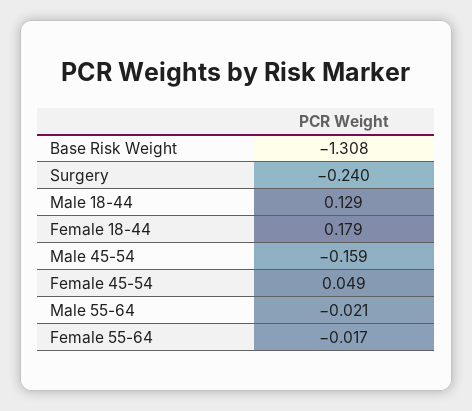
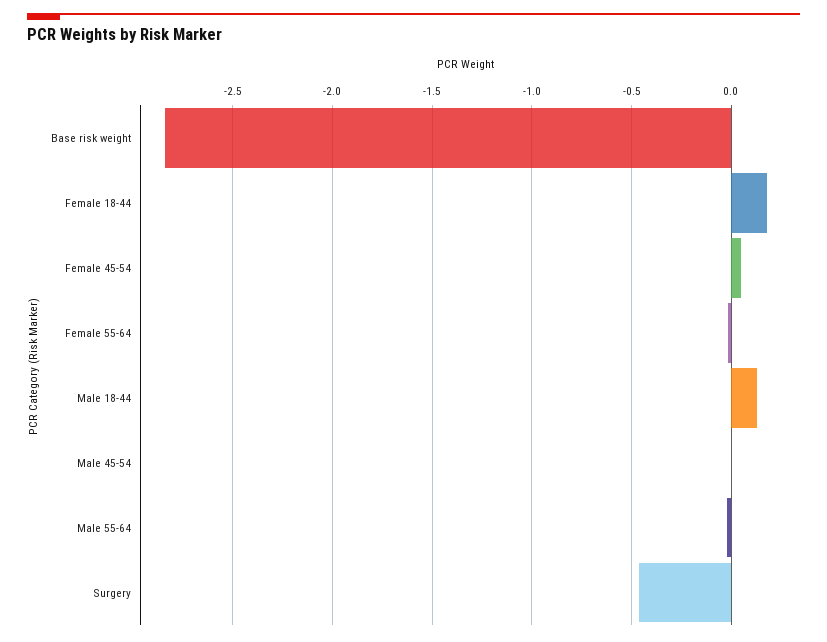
Base Risk Weight: -1.308 -> -2.85
Surgery: -0.24 -> -0.45
Male 45-54: -0.159 -> 0

